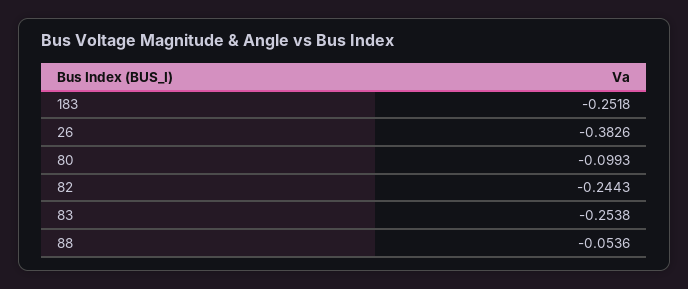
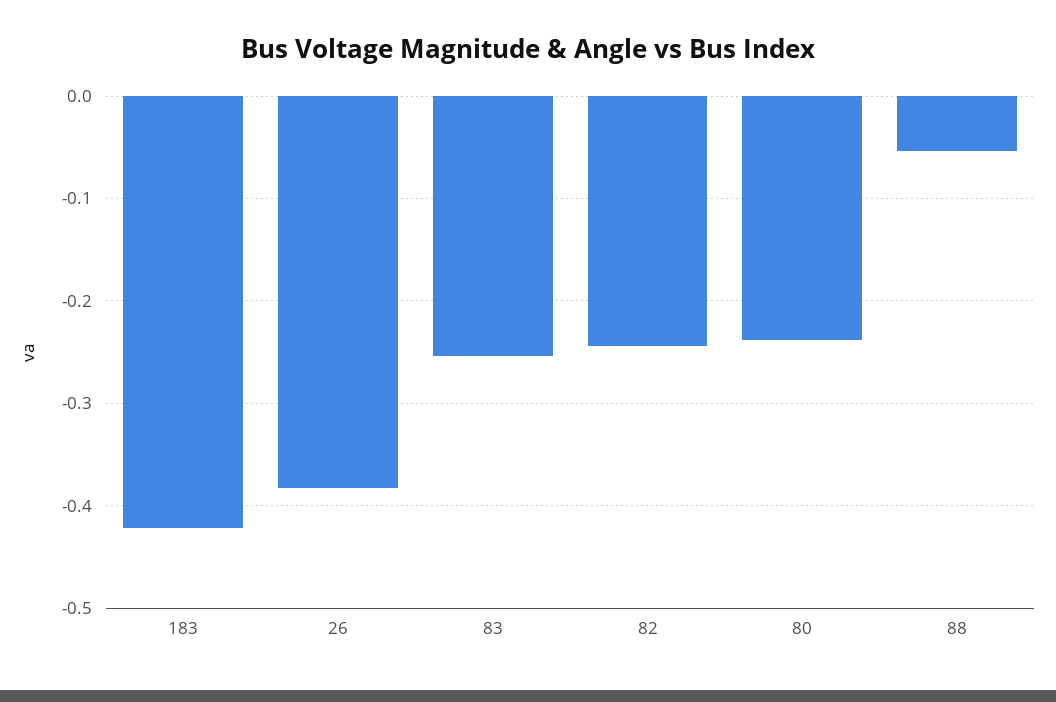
183: -0.2518 -> -0.42
80: -0.0993 -> -0.24

